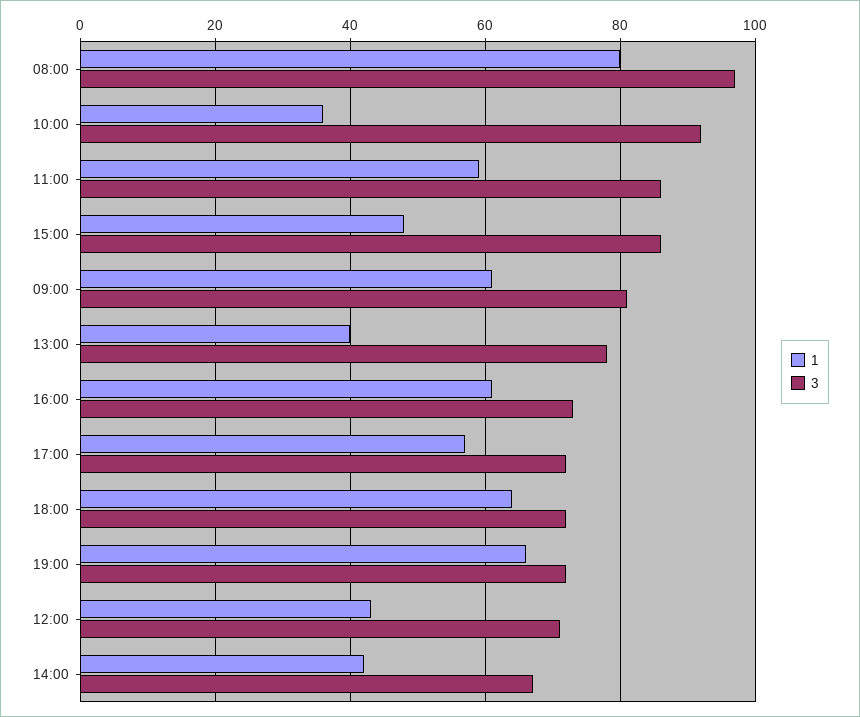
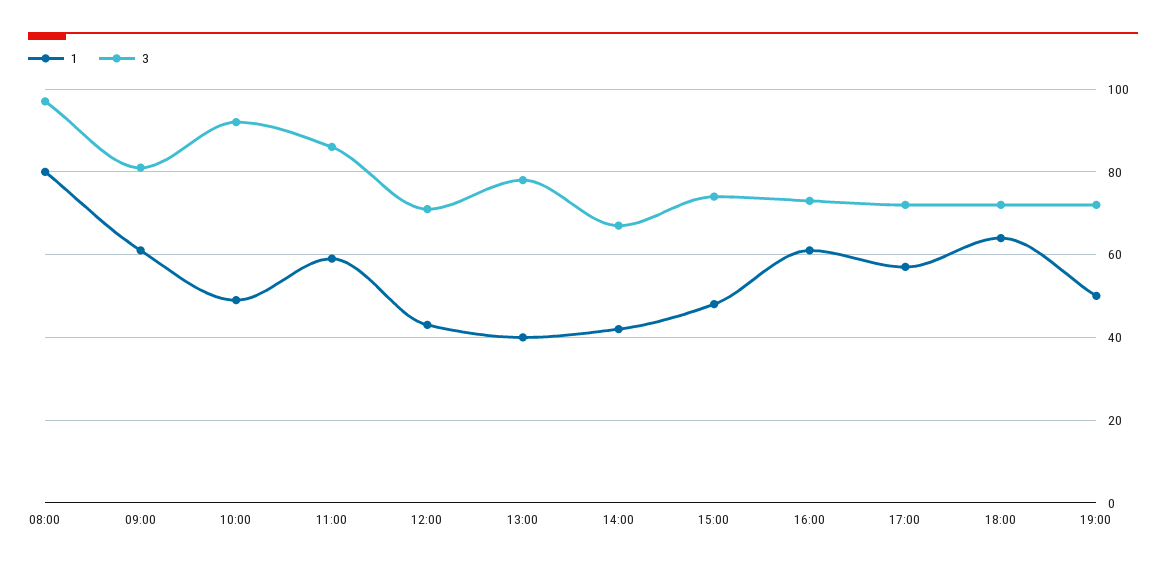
1, 10:00: 35 -> 50
3, 15:00: 85 -> 75
1, 19:00: 65 -> 50

